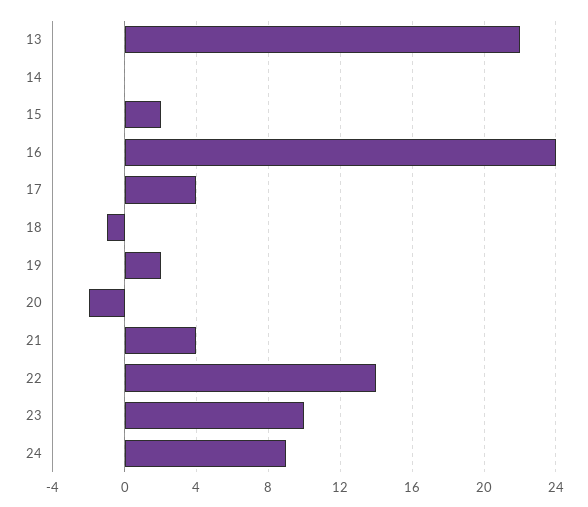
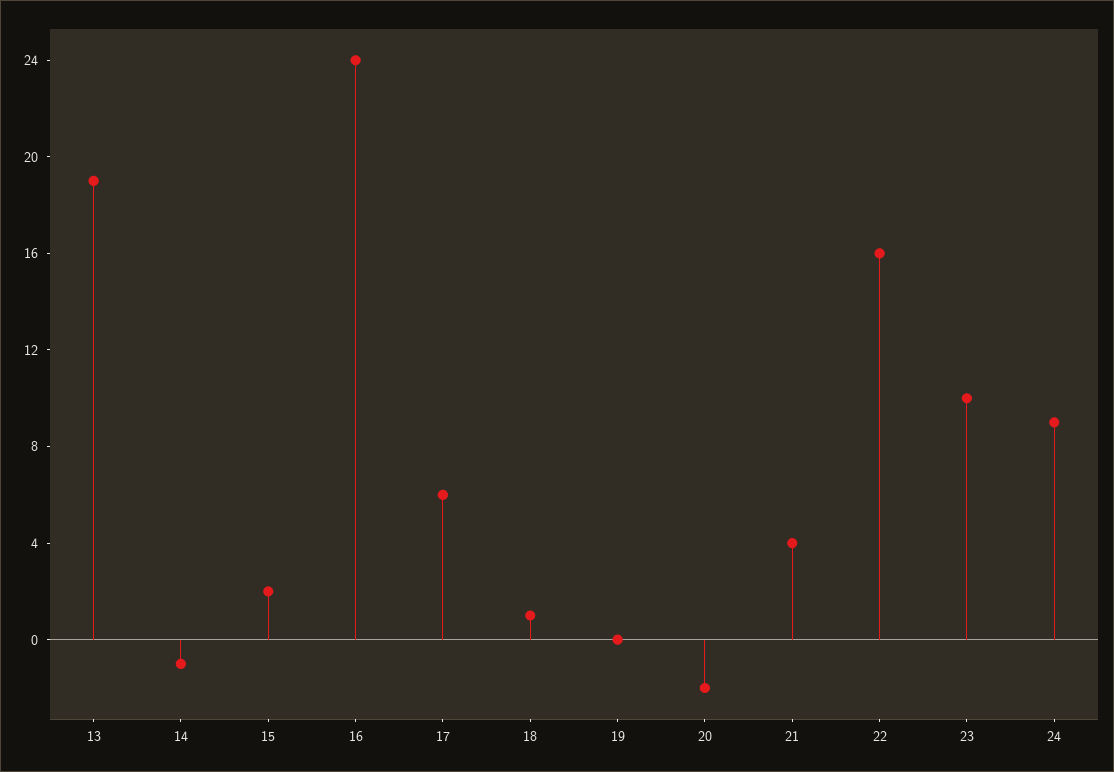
13: 22 -> 19
14: 0 -> -1
17: 4 -> 6
18: -1 -> 1
19: 2 -> 0
22: 14 -> 16

